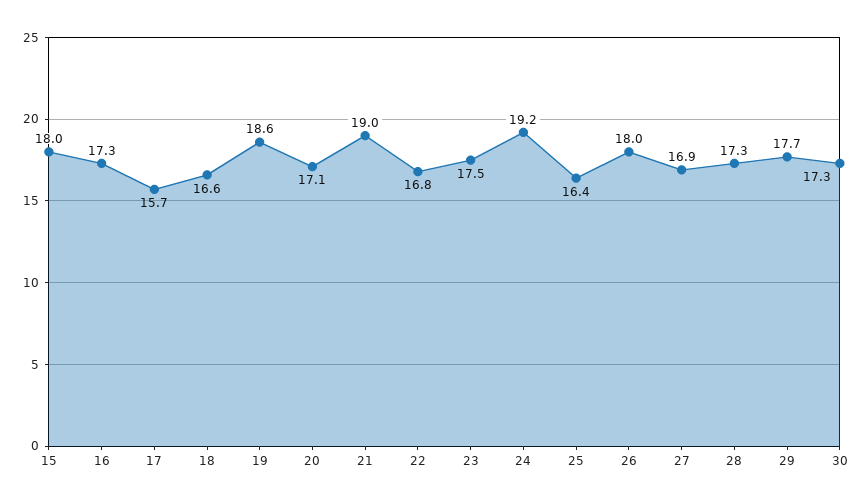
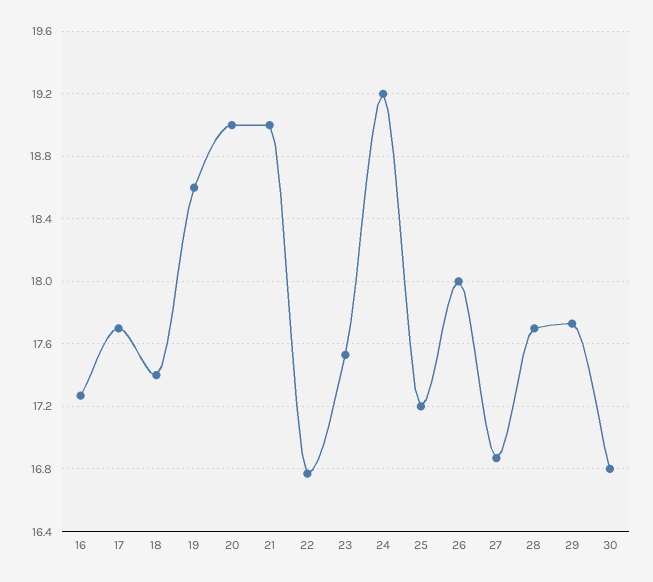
15: 18 -> none
17: 15.7 -> 17.7
18: 16.6 -> 17.4
20: 17.1 -> 19
25: 16.4 -> 17.2
28: 17.3 -> 17.7
30: 17.3 -> 16.8

